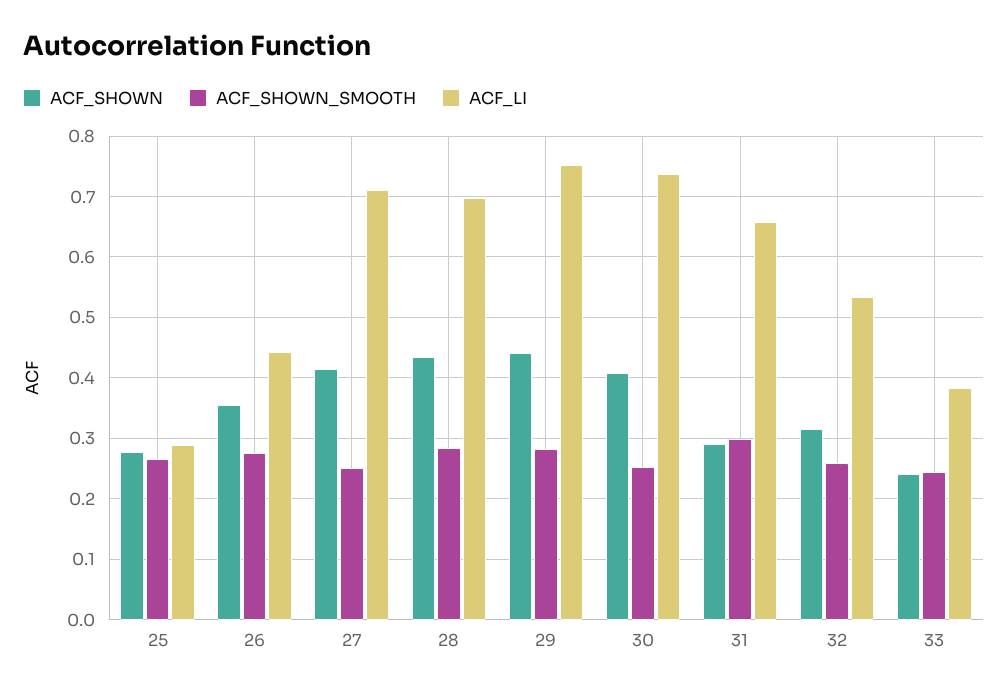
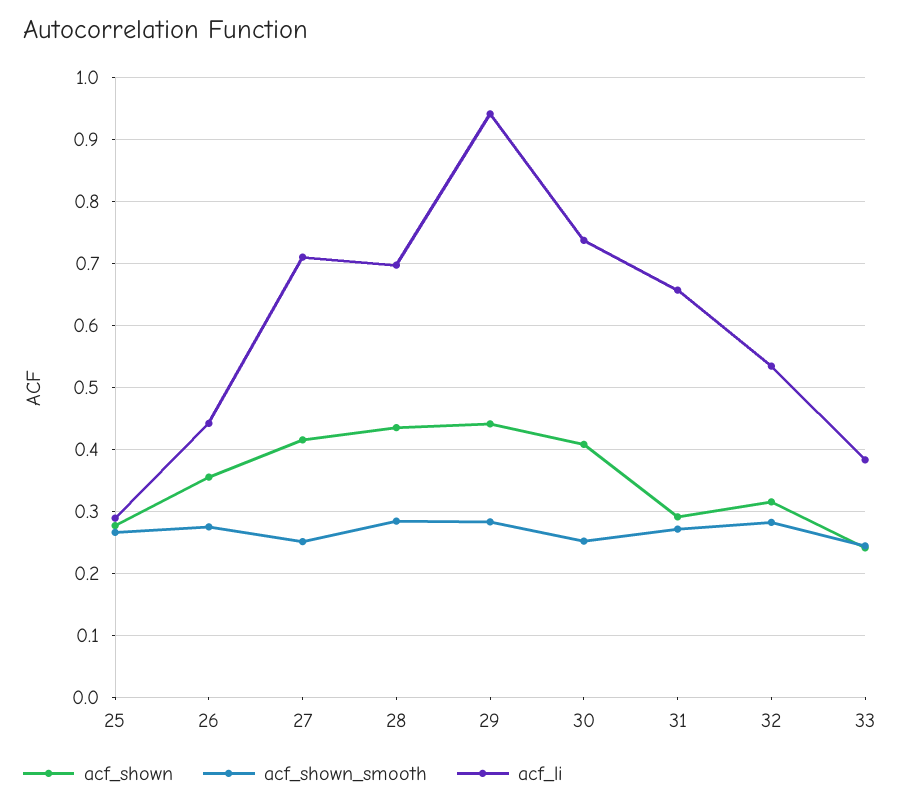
ACF_LI, 29: 0.75 -> 0.94
ACF_SHOWN_SMOOTH, 31: 0.3 -> 0.27
ACF_SHOWN_SMOOTH, 32: 0.26 -> 0.28

